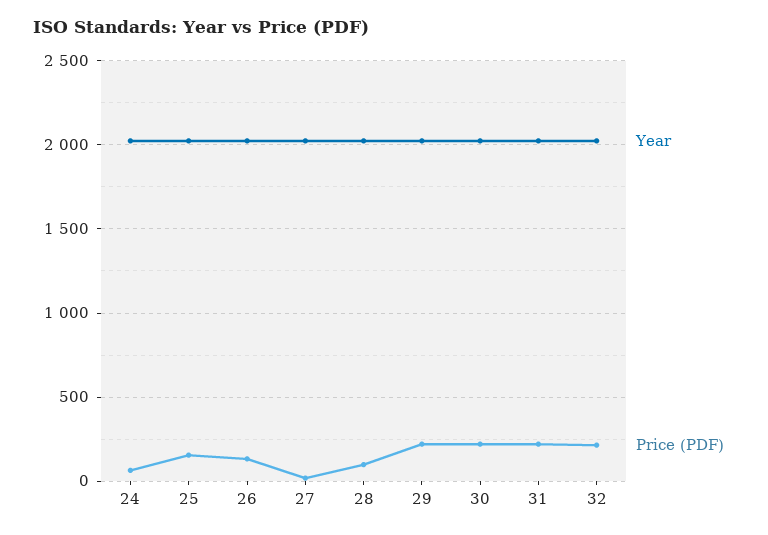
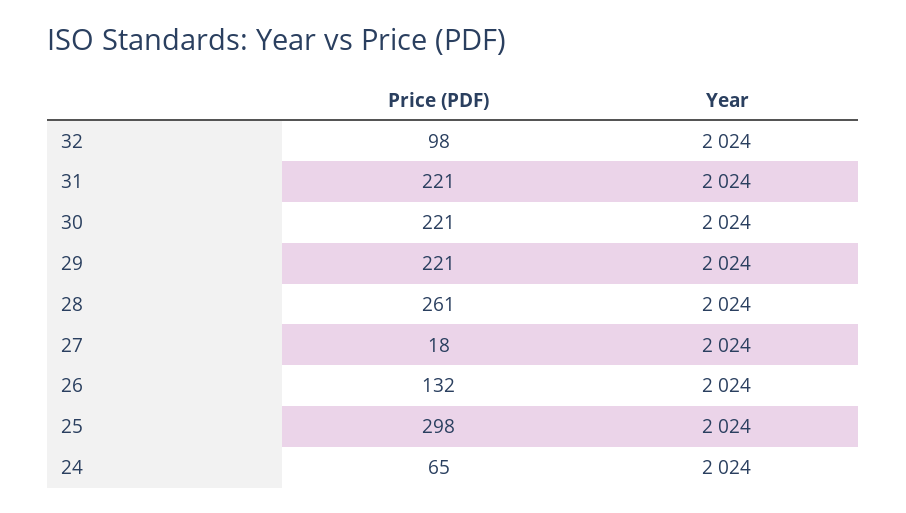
Price (PDF), 25: 150 -> 298
Price (PDF), 28: 100 -> 261
Price (PDF), 32: 200 -> 98

